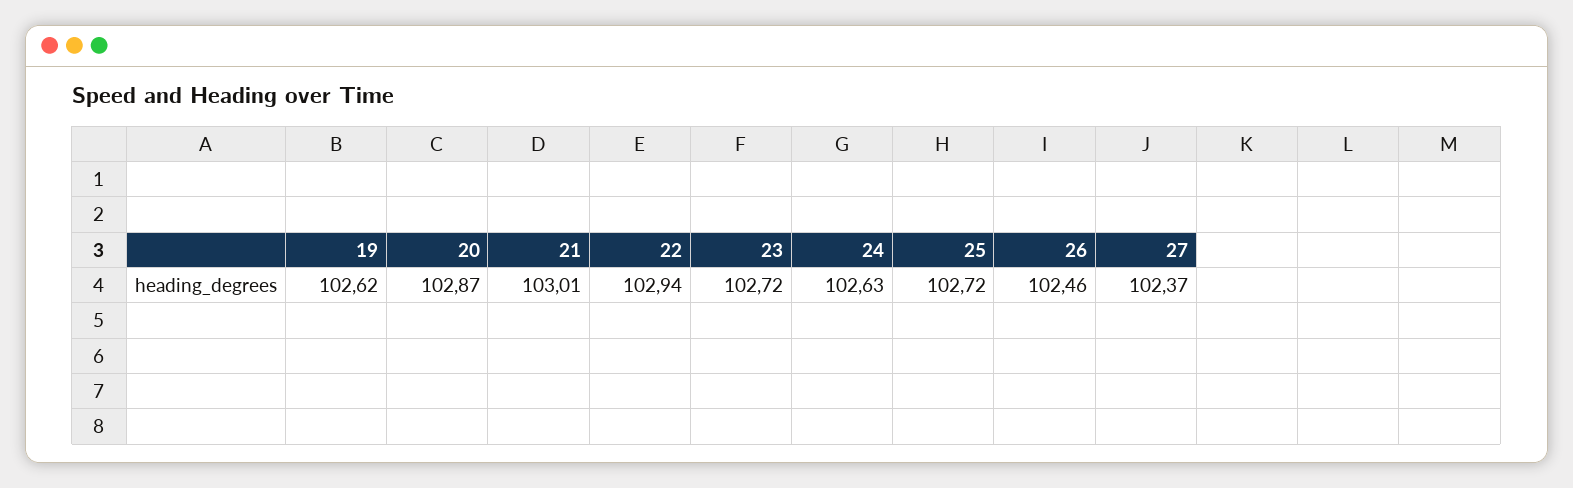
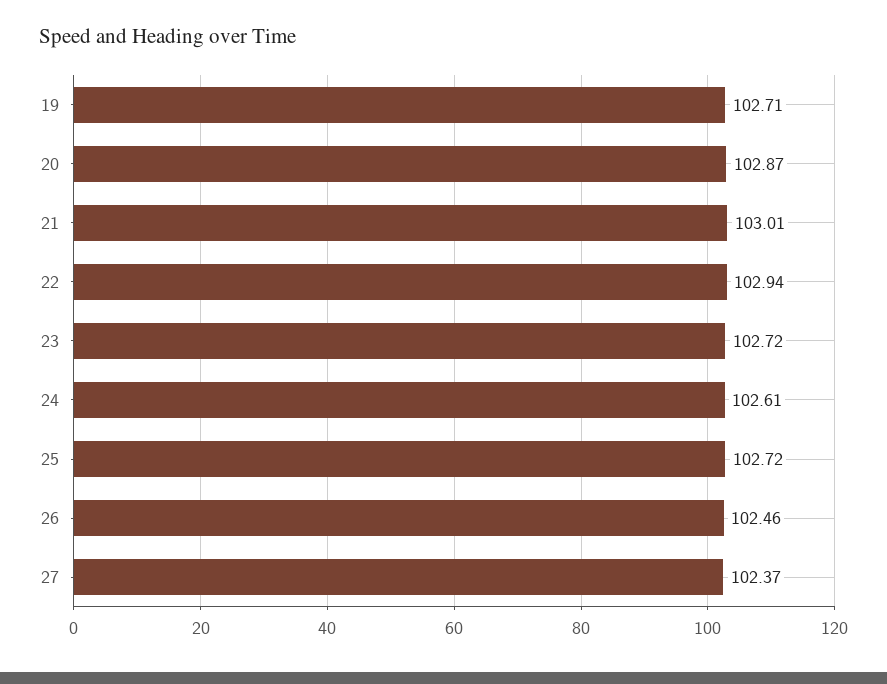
19: 102.62 -> 102.71
24: 102.63 -> 102.61

